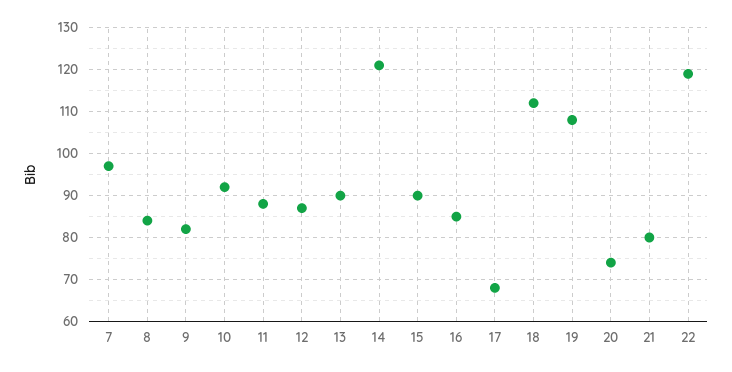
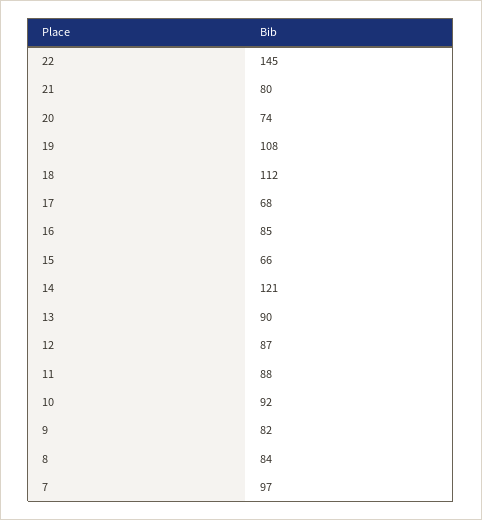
15: 90 -> 66
22: 120 -> 145

